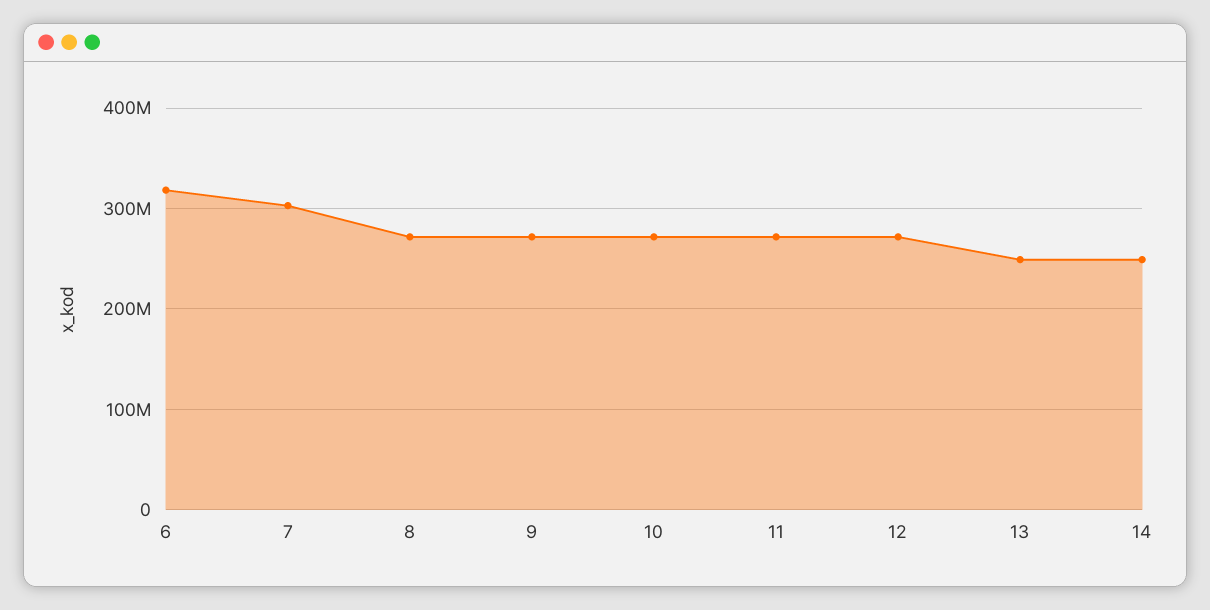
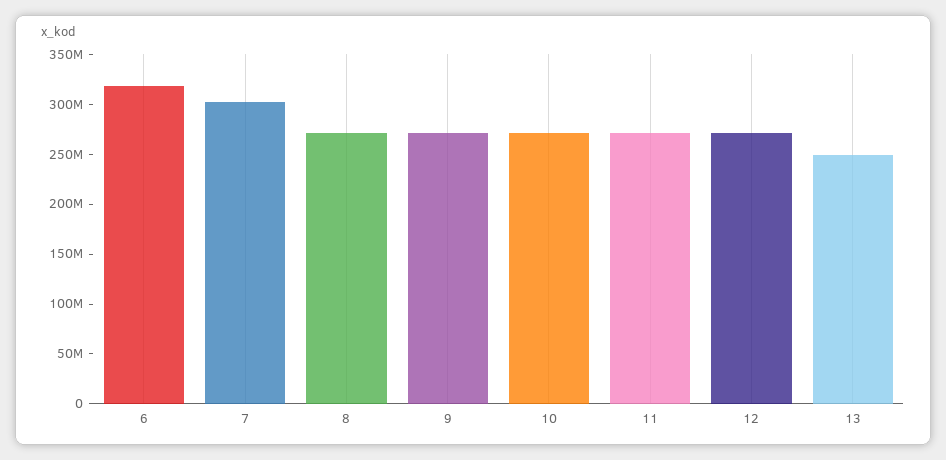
14: 250000000 -> none

